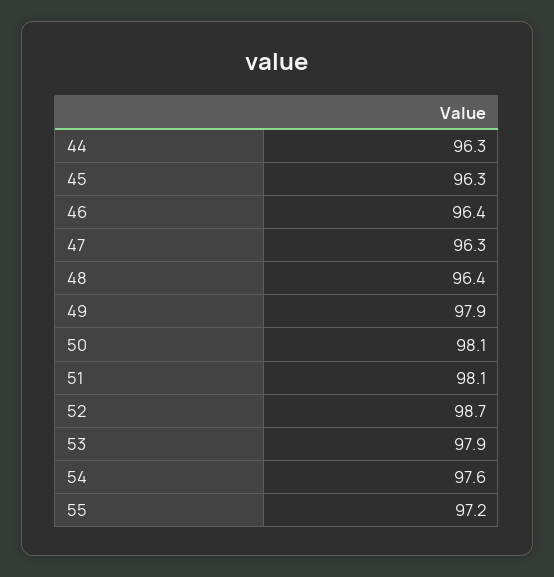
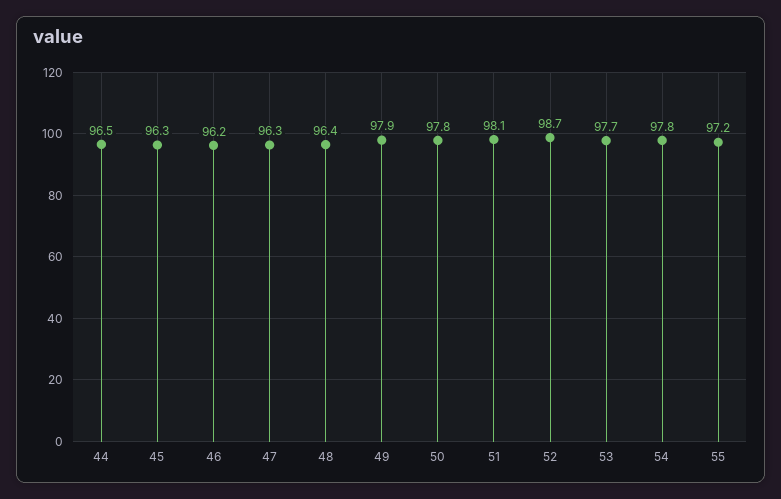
44: 96.3 -> 96.5
46: 96.4 -> 96.2
50: 98.1 -> 97.8
53: 97.9 -> 97.7
54: 97.6 -> 97.8

